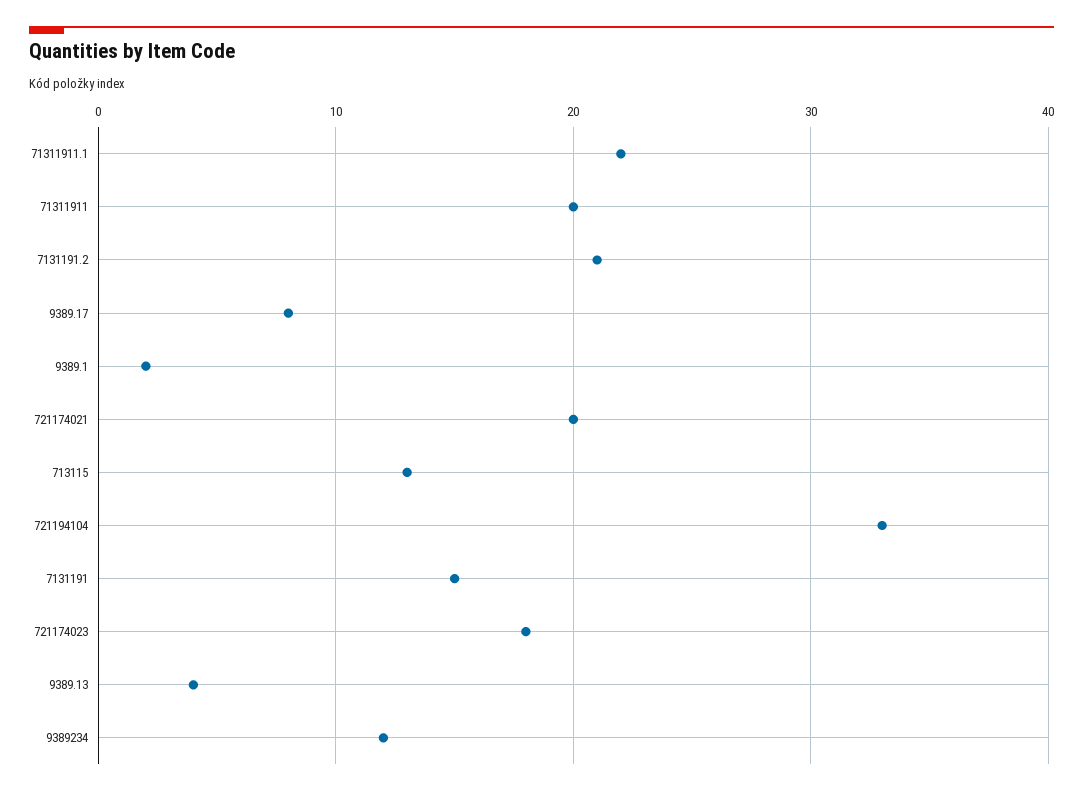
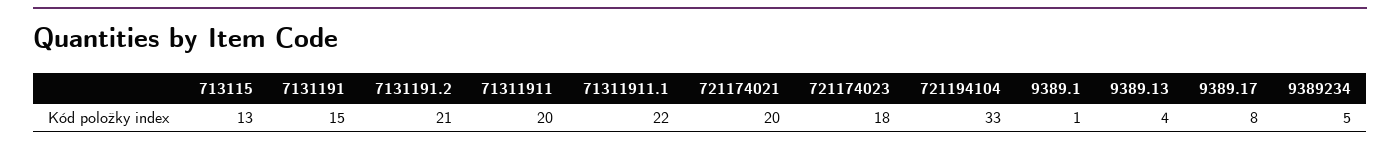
9389.1: 2 -> 1
9389234: 12 -> 5

